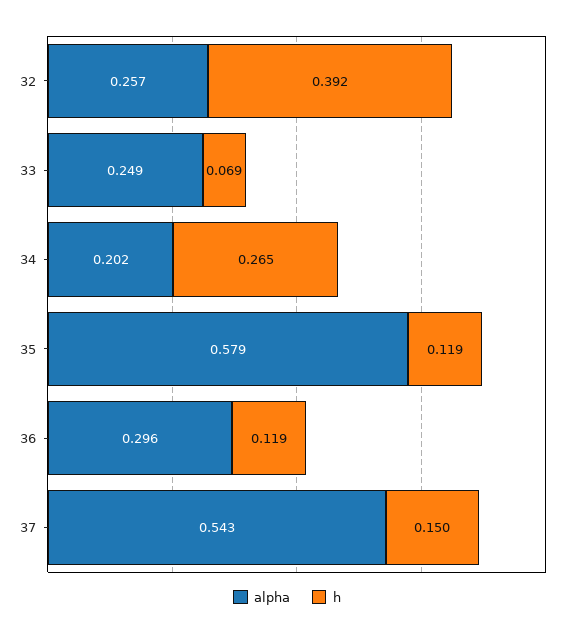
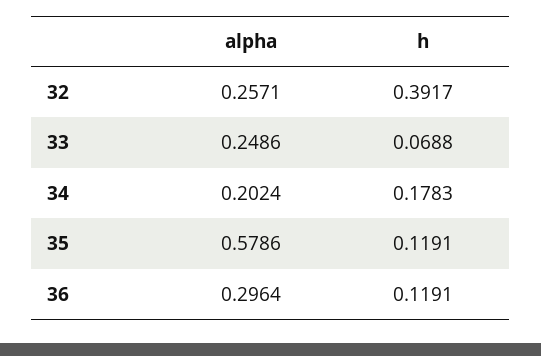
h, 34: 0.265 -> 0.1783
alpha, 37: 0.543 -> none
h, 37: 0.15 -> none

